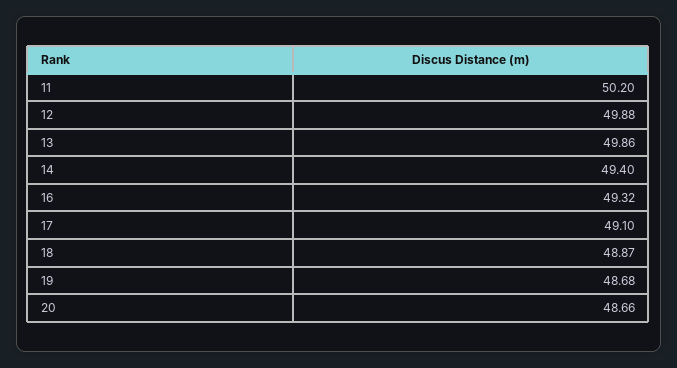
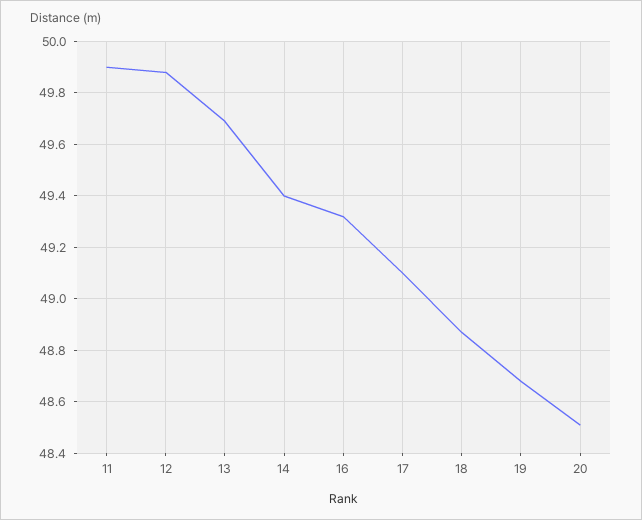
11: 50.2 -> 49.9
13: 49.86 -> 49.7
20: 48.66 -> 48.5

